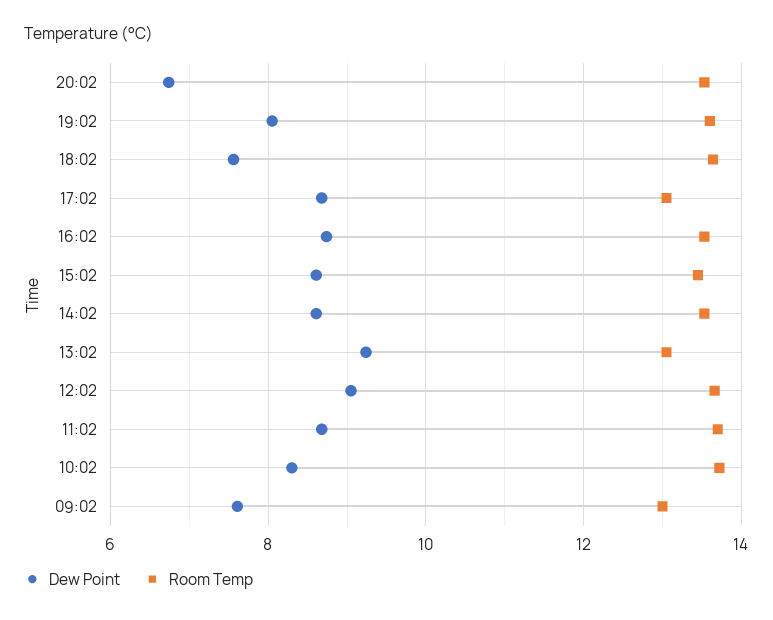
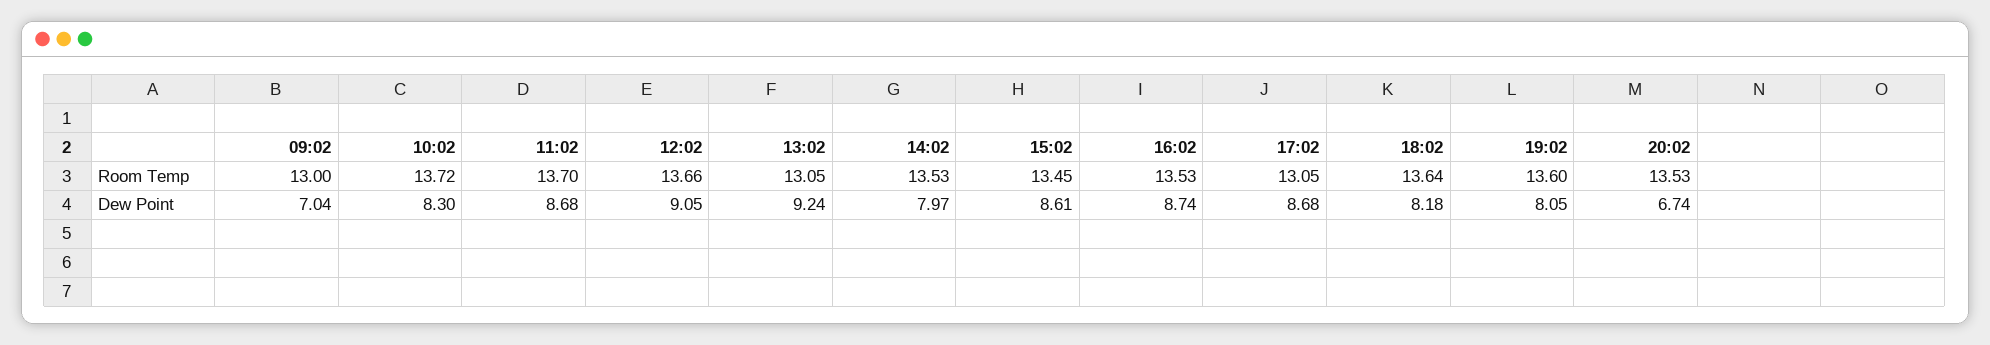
Dew Point, 18:02: 7.6 -> 8.18
Dew Point, 14:02: 8.6 -> 7.97
Dew Point, 09:02: 7.6 -> 7.04

